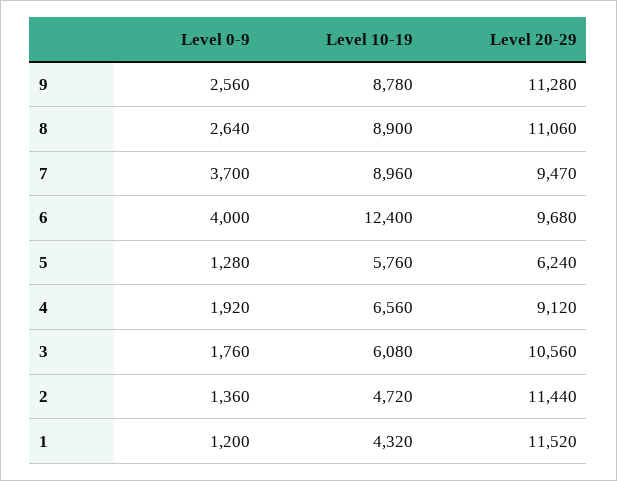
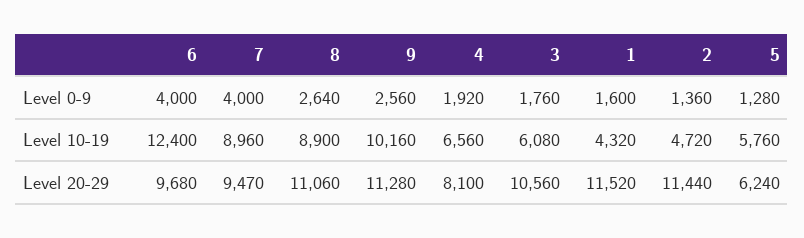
Level 10-19, 9: 8780 -> 10160
Level 0-9, 7: 3700 -> 4000
Level 20-29, 4: 9120 -> 8100
Level 0-9, 1: 1200 -> 1600

